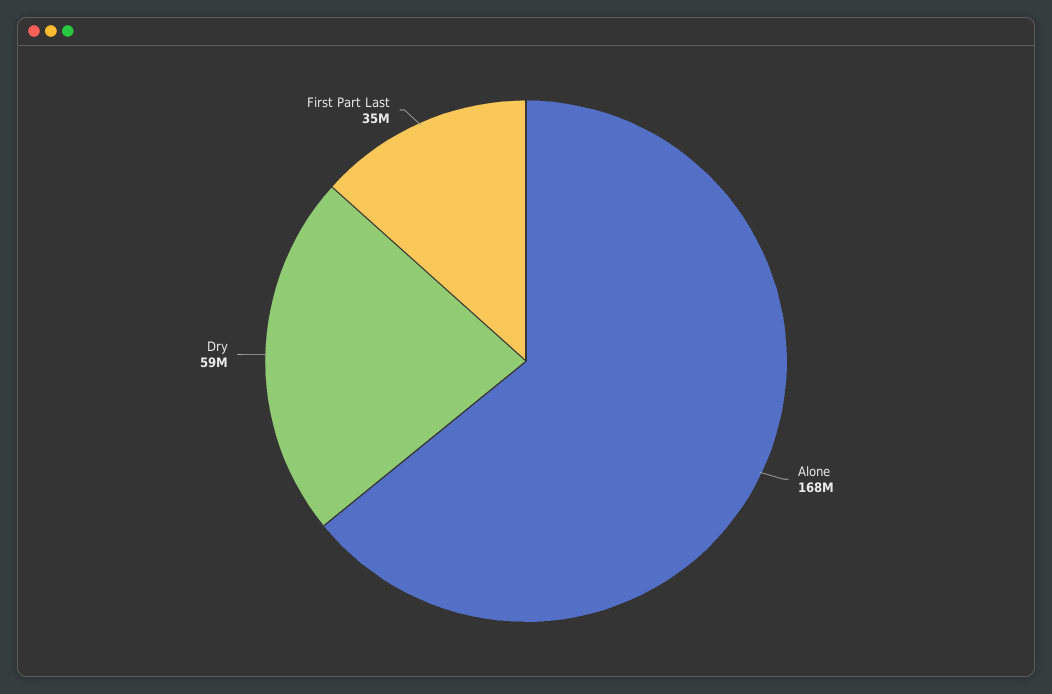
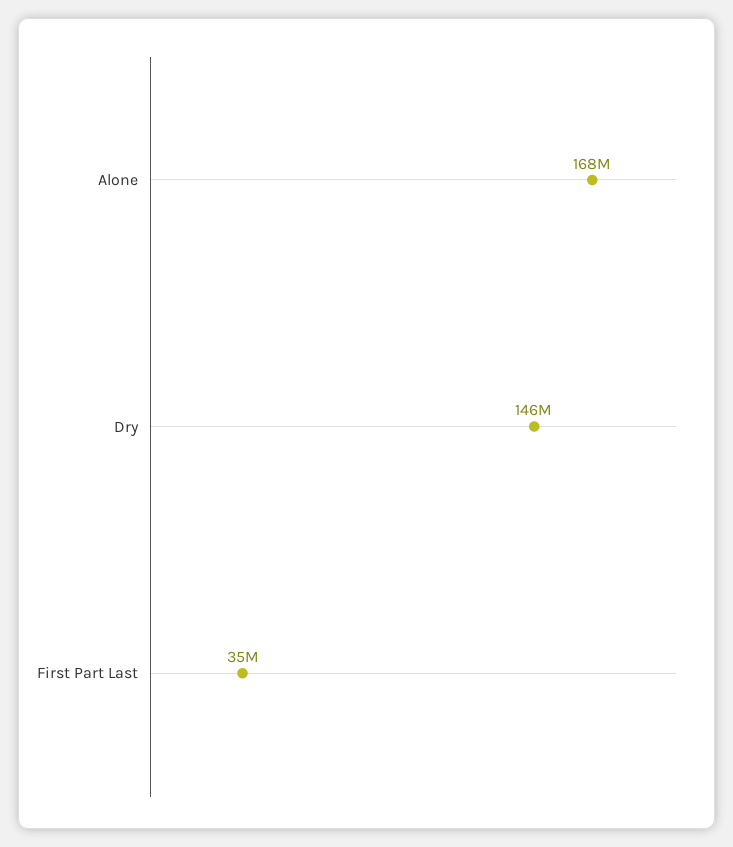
Dry: 59000000 -> 146000000

